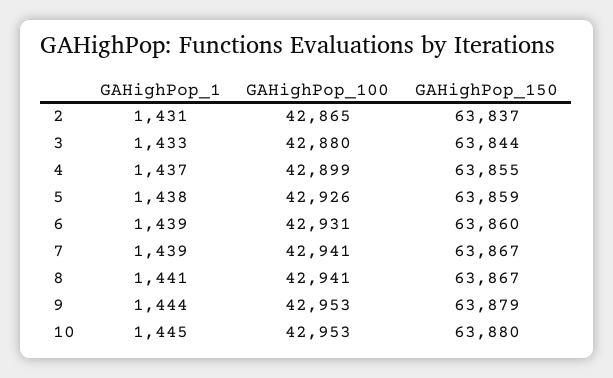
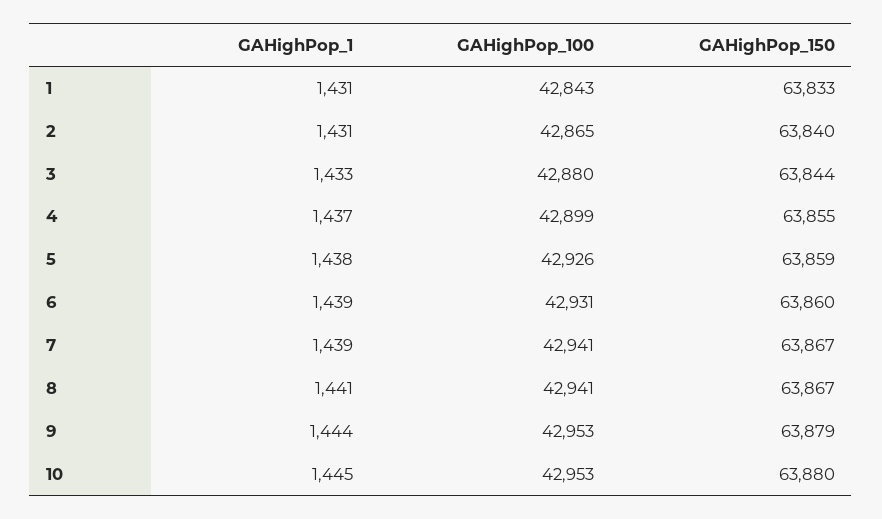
GAHighPop_150, 2: 63837 -> 63840
GAHighPop_1, 1: none -> 1431
GAHighPop_100, 1: none -> 42843
GAHighPop_150, 1: none -> 63833

